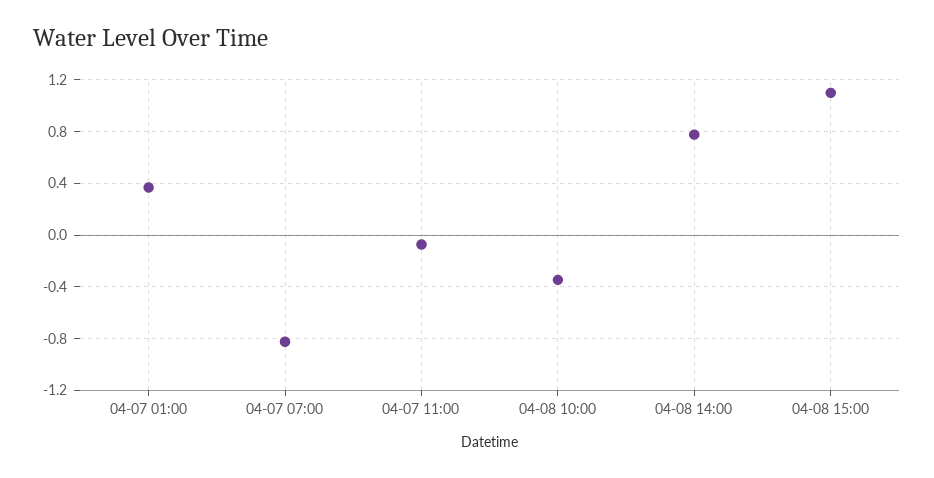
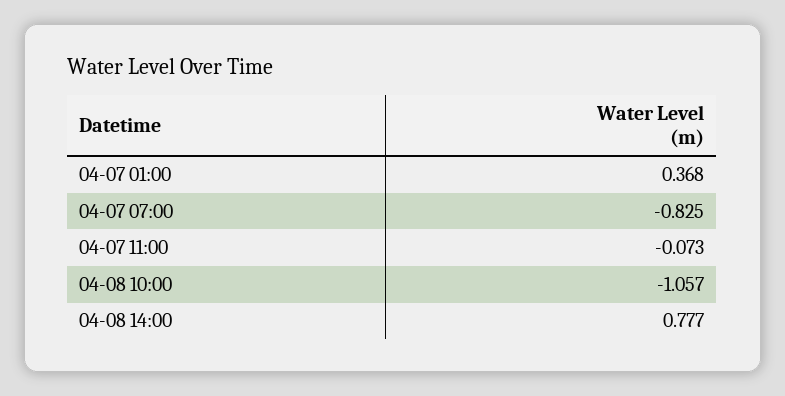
04-08 10:00: -0.35 -> -1.057
04-08 15:00: 1.1 -> none

